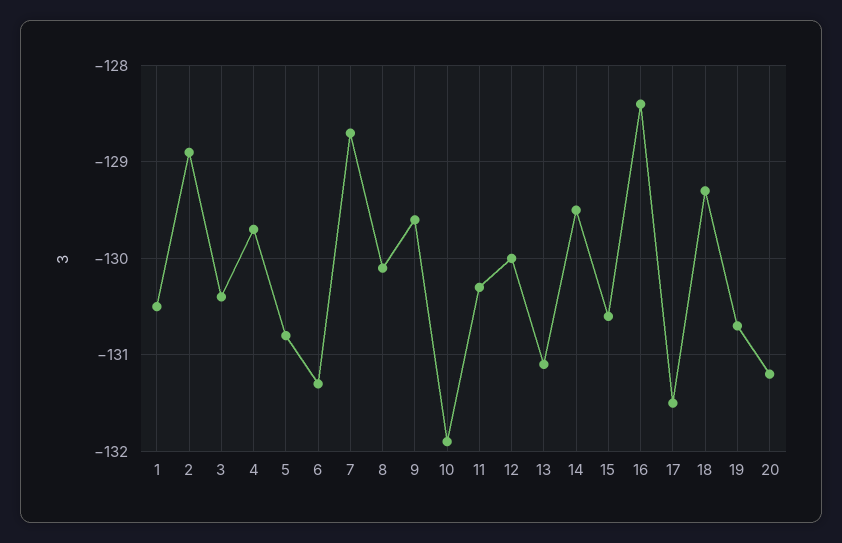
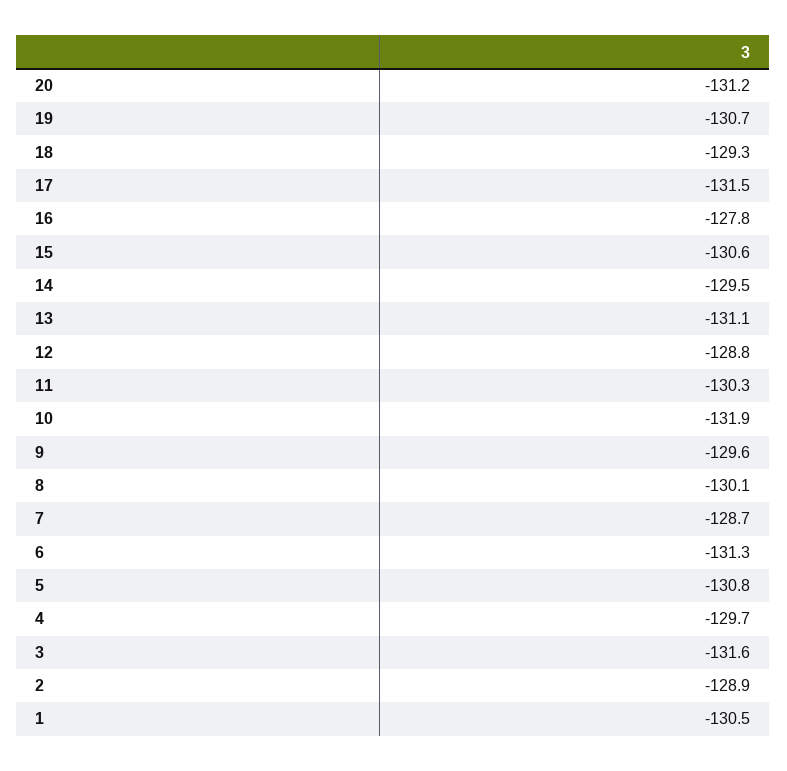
3: -130.4 -> -131.6
12: -130 -> -128.8
16: -128.4 -> -127.8

